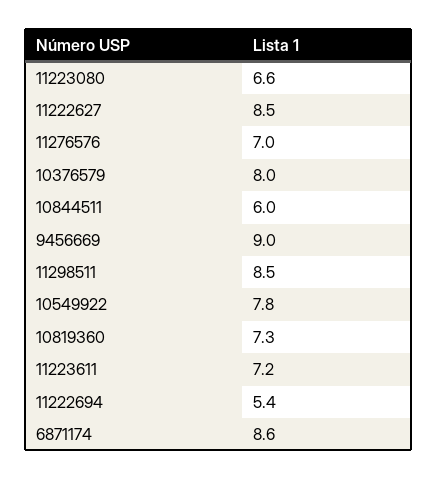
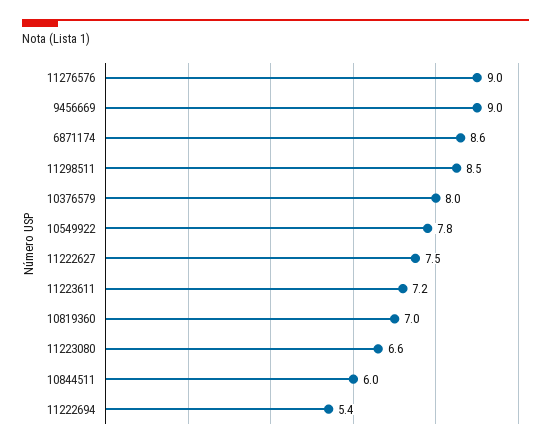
11222627: 8.5 -> 7.5
11276576: 7 -> 9
10819360: 7.3 -> 7

